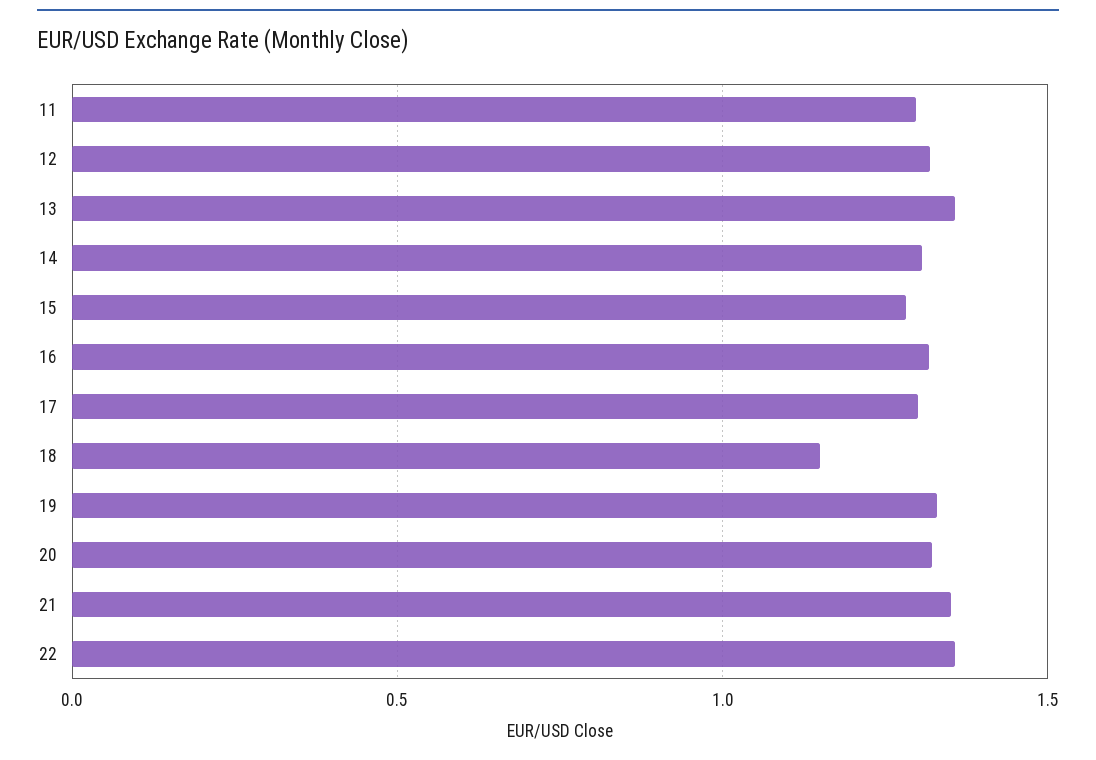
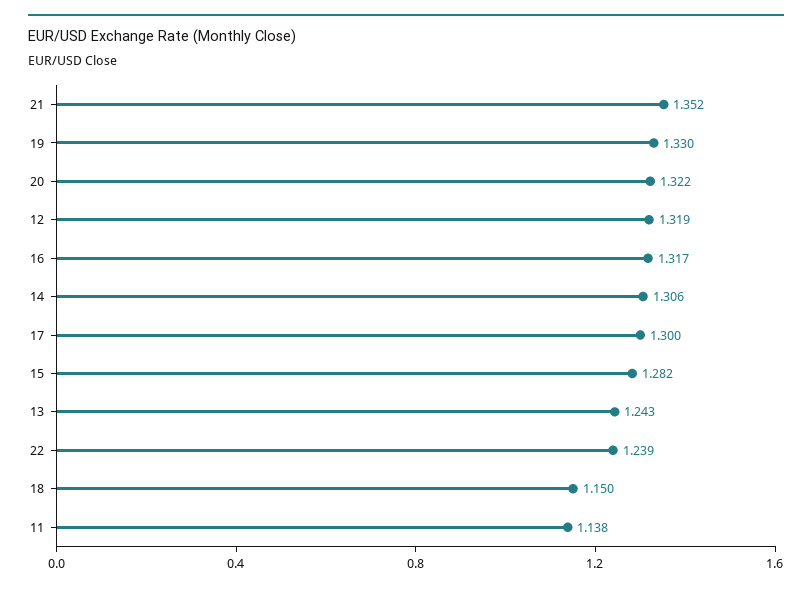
11: 1.3 -> 1.138
13: 1.35 -> 1.243
22: 1.35 -> 1.239

